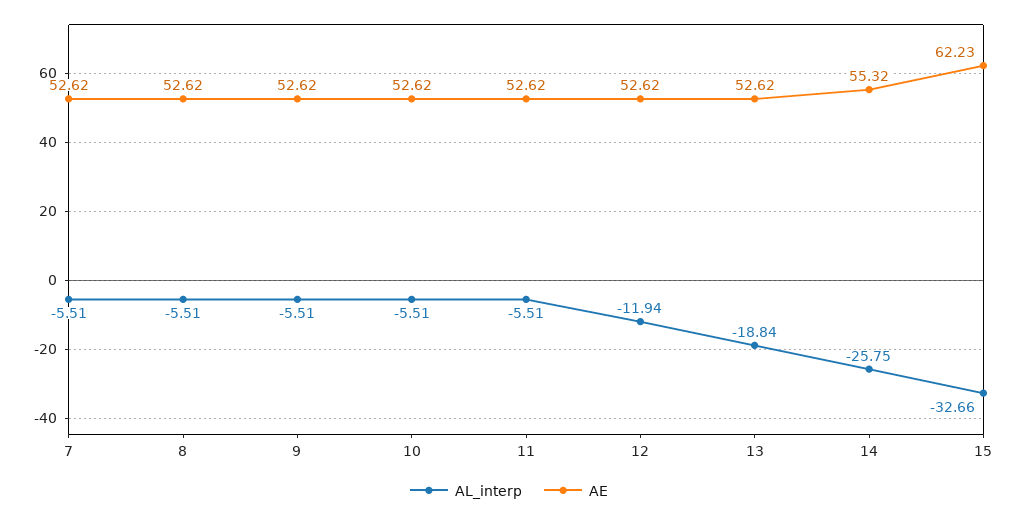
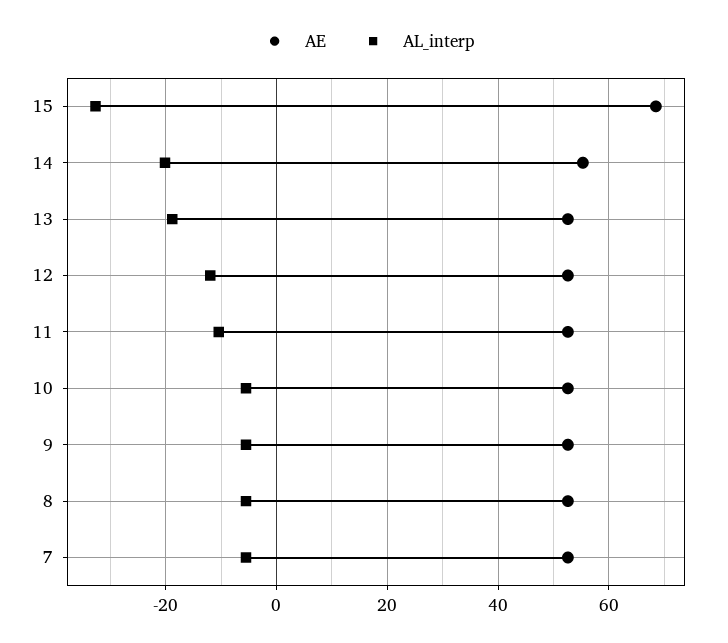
AL_interp, 11: -5.51 -> -10
AL_interp, 14: -25.75 -> -20
AE, 15: 62.23 -> 68

